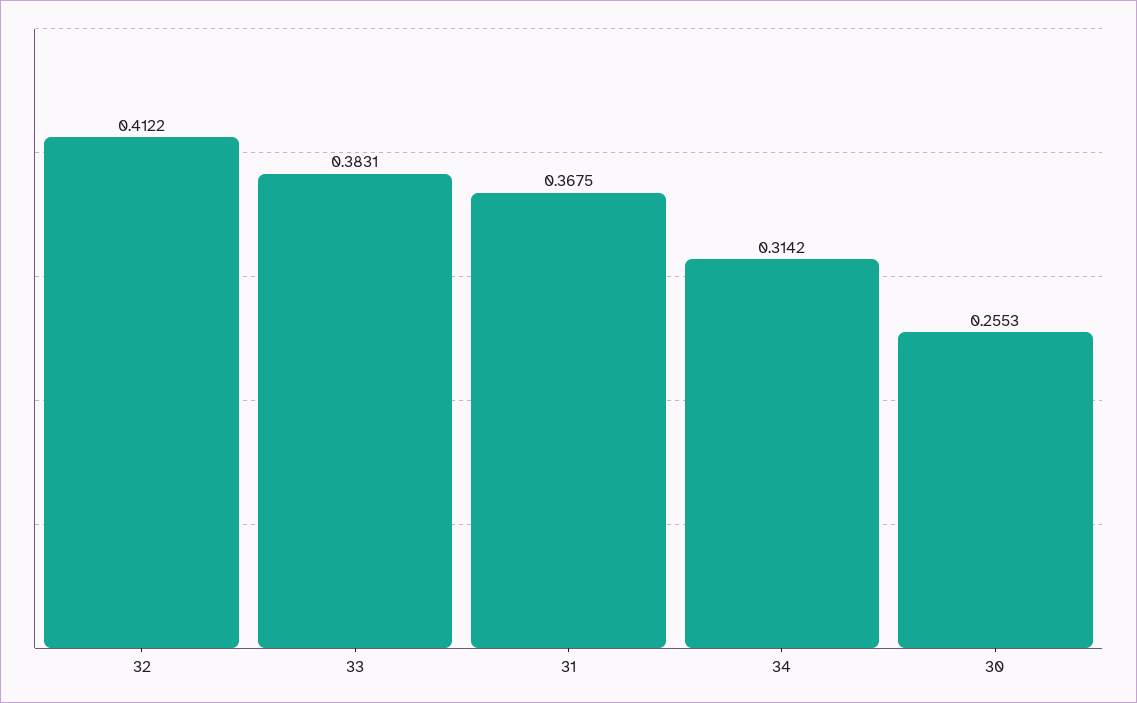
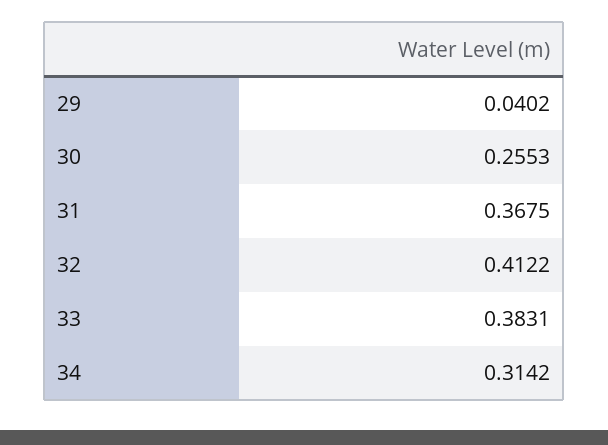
29: none -> 0.0402

